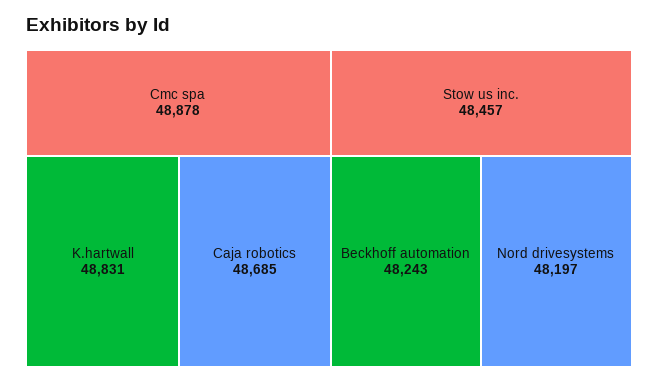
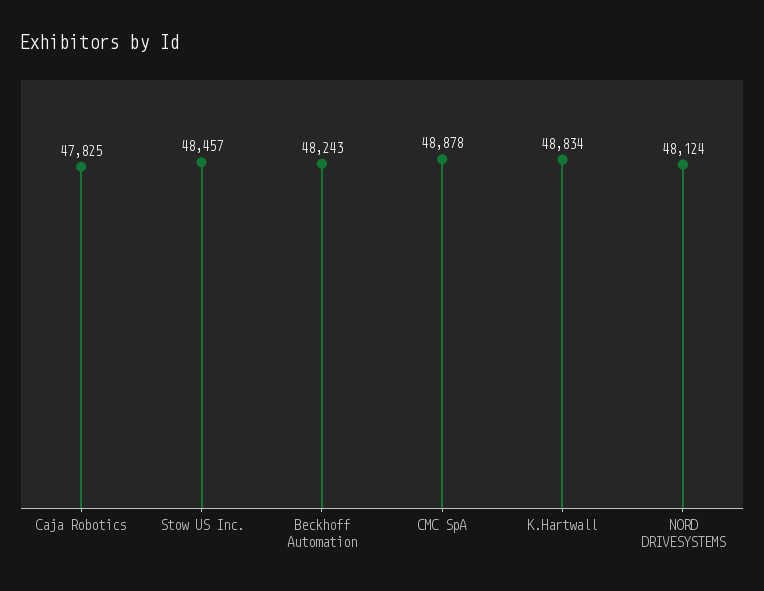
K.hartwall: 48831 -> 48834
Caja robotics: 48685 -> 47825
Nord drivesystems: 48197 -> 48124

